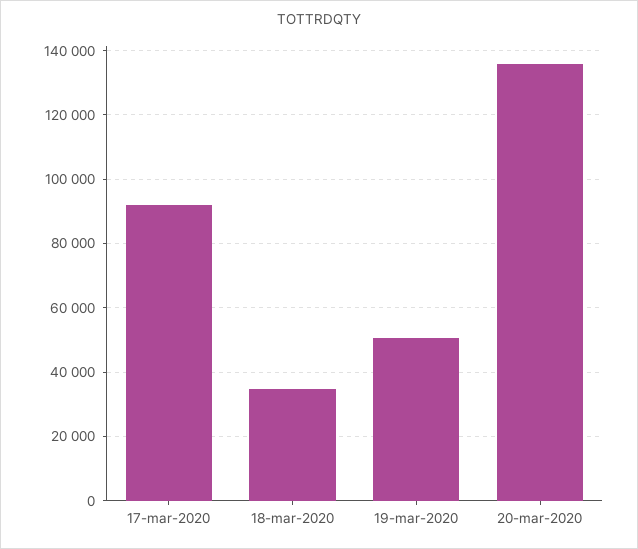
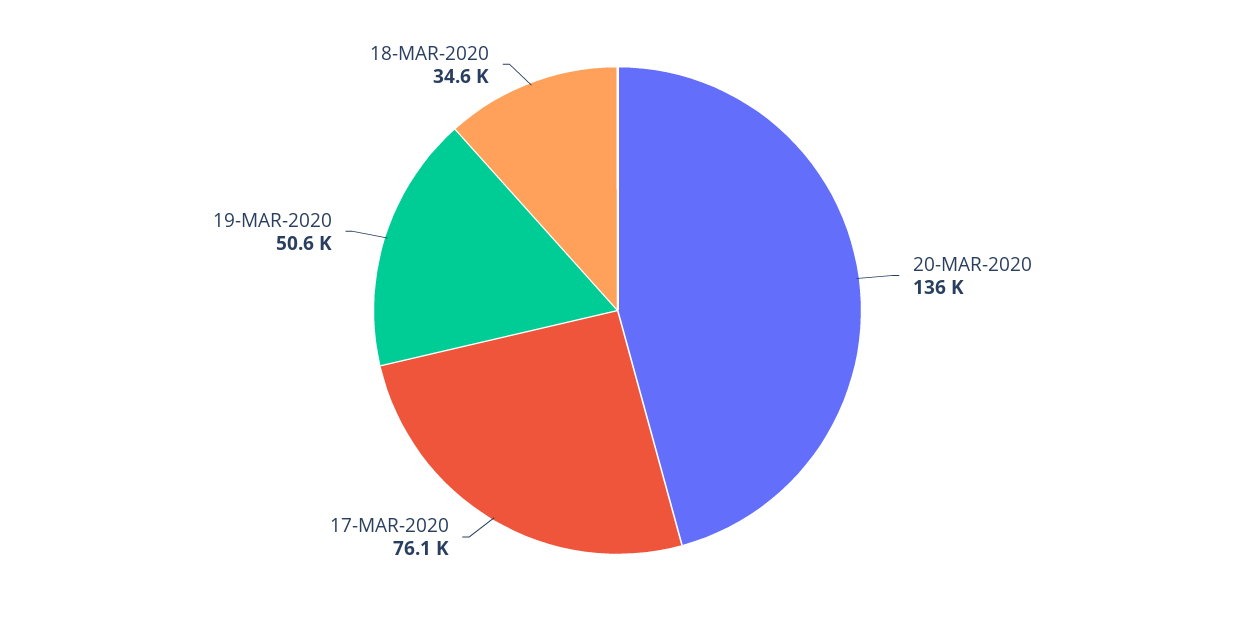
17-mar-2020: 92000 -> 76100

